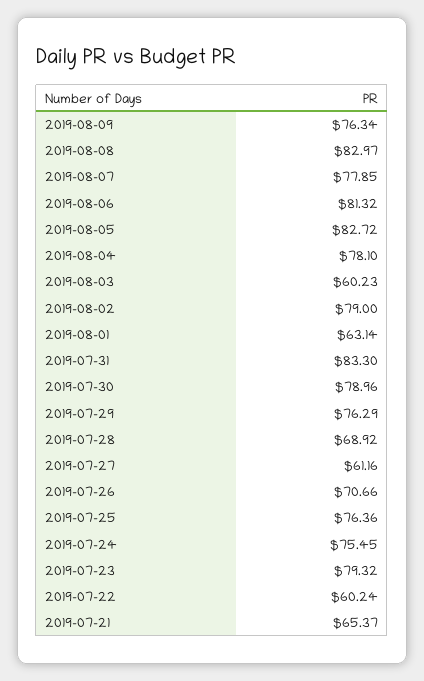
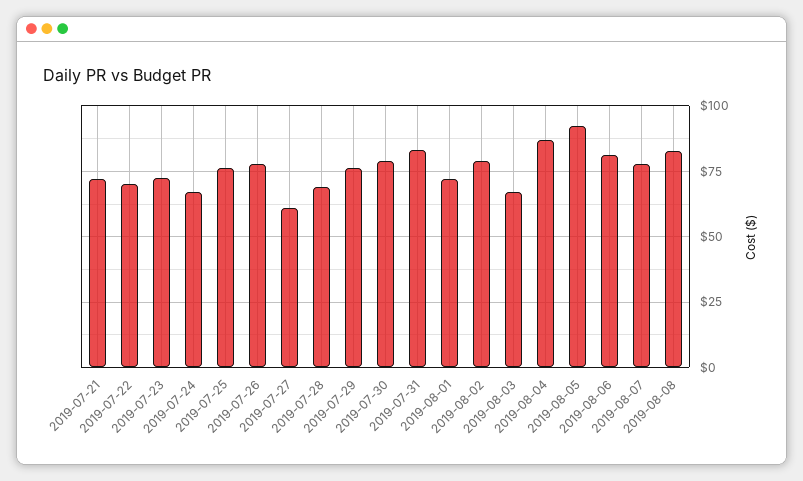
2019-08-09: 76.34 -> none
2019-08-05: 82.72 -> 92.5
2019-08-04: 78.1 -> 87.5
2019-08-03: 60.23 -> 67.5
2019-08-01: 63.14 -> 72.5
2019-07-26: 70.66 -> 77.5
2019-07-24: 75.45 -> 67.5
2019-07-23: 79.32 -> 72.5
2019-07-22: 60.24 -> 70
2019-07-21: 65.37 -> 72.5

